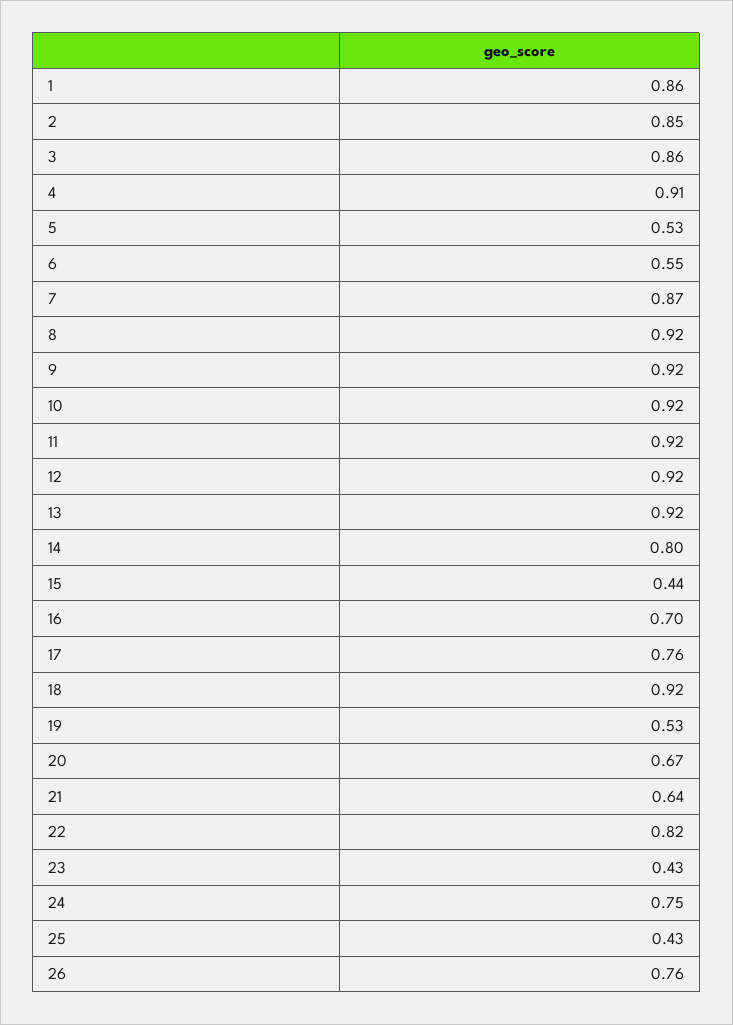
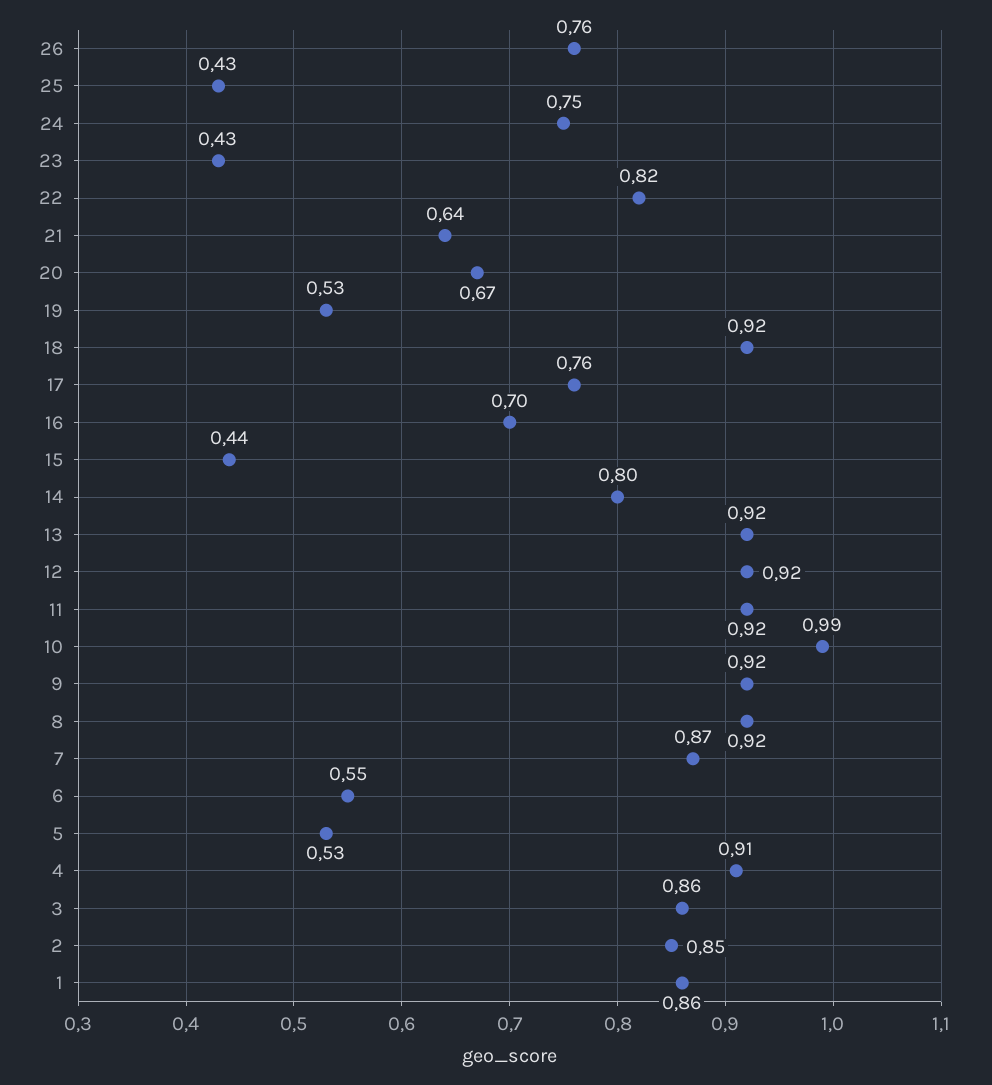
10: 0.92 -> 0.99

